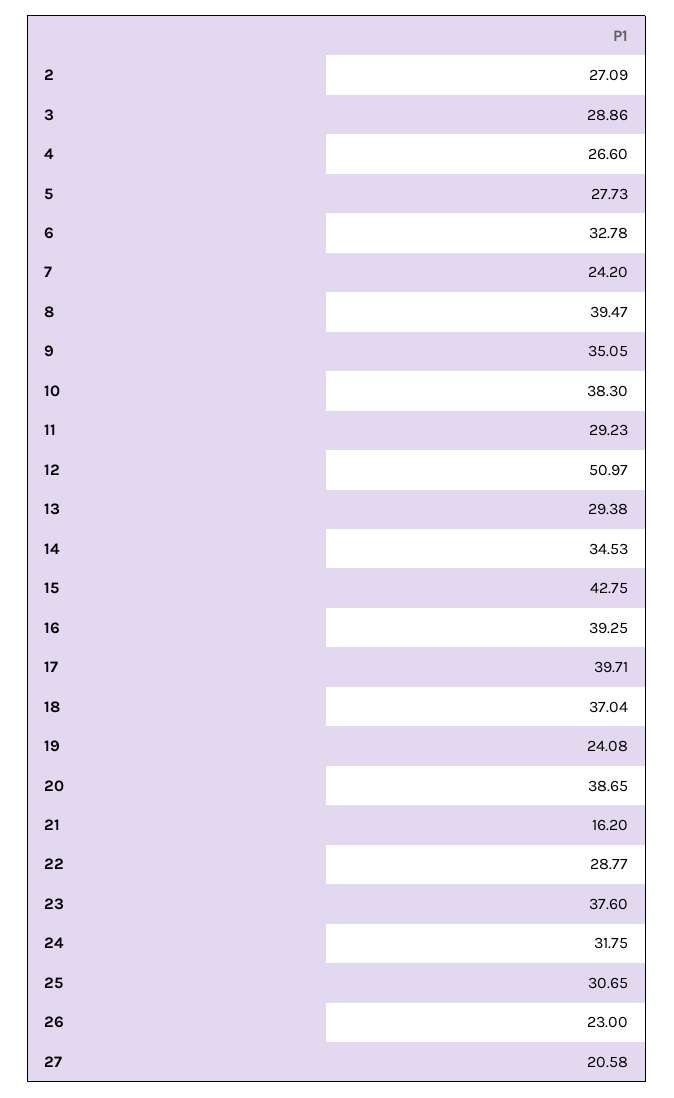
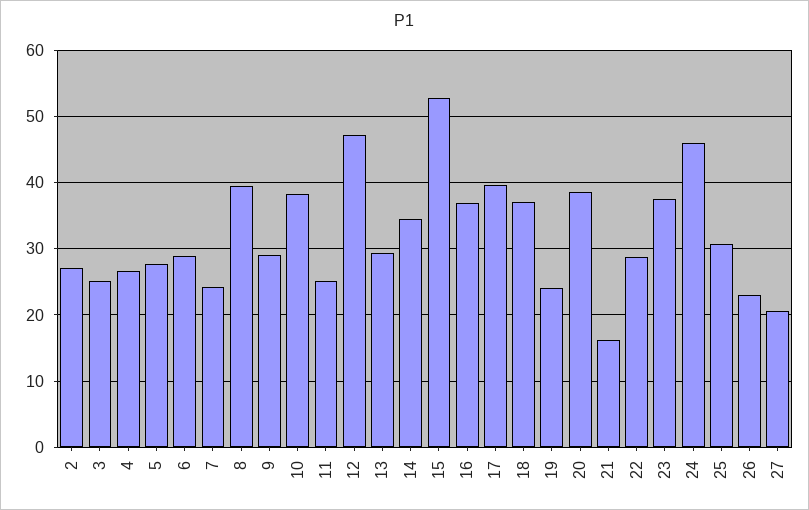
3: 28.86 -> 25
6: 32.78 -> 29
9: 35.05 -> 29
11: 29.23 -> 25
12: 50.97 -> 47
15: 42.75 -> 53
16: 39.25 -> 37
24: 31.75 -> 46

